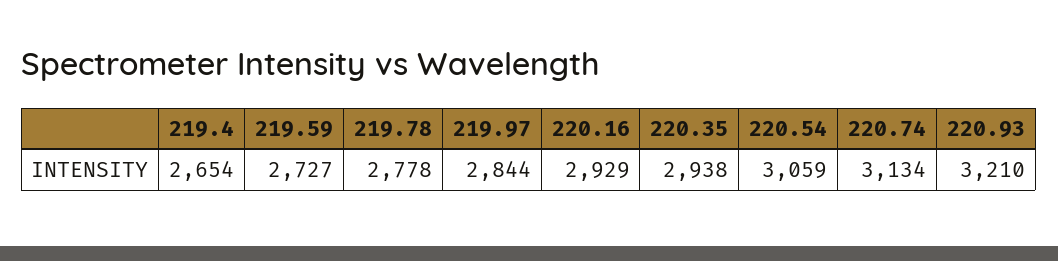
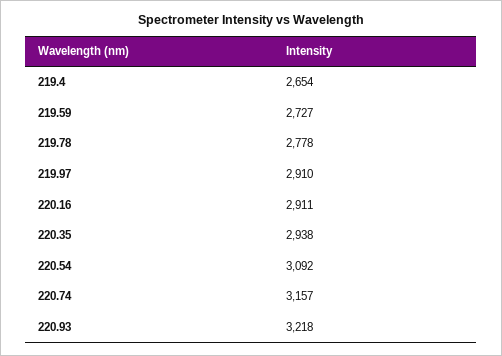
219.97: 2844 -> 2910
220.16: 2929 -> 2911
220.54: 3059 -> 3092
220.74: 3134 -> 3157
220.93: 3210 -> 3218

